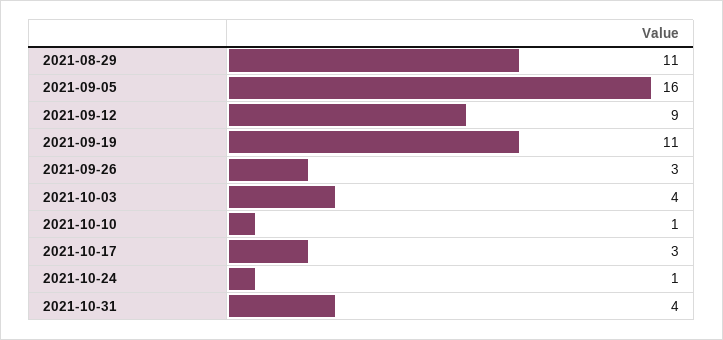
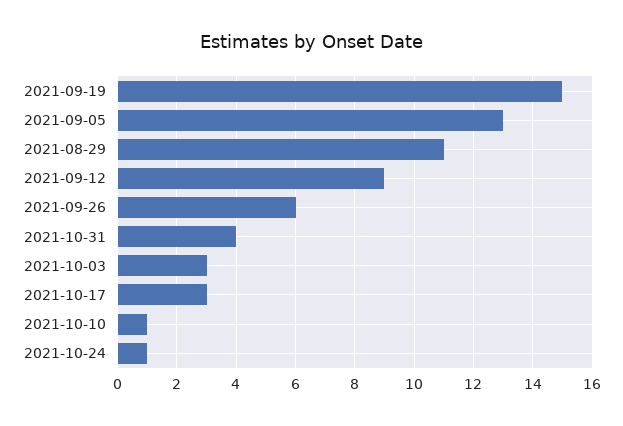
2021-09-05: 16 -> 13
2021-09-19: 11 -> 15
2021-09-26: 3 -> 6
2021-10-03: 4 -> 3

